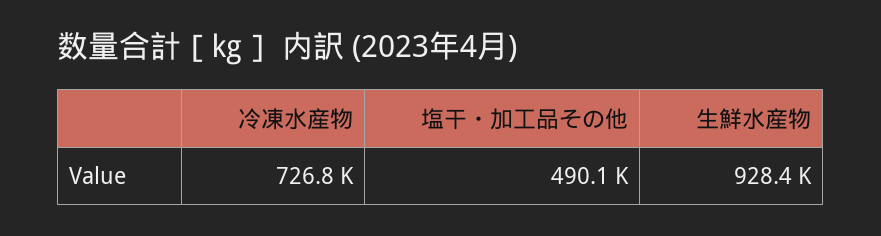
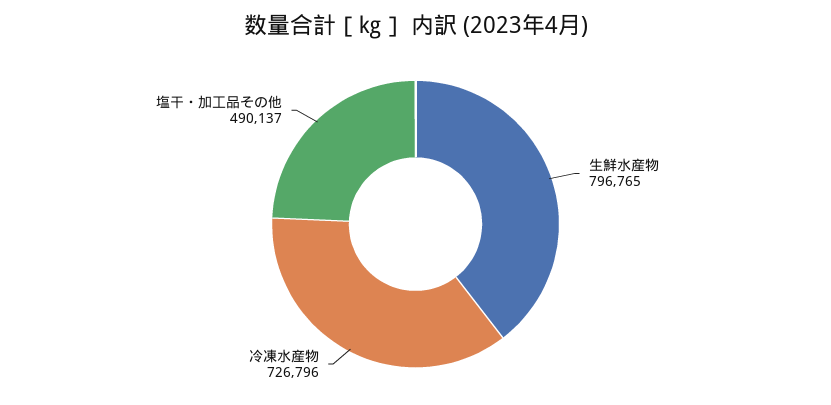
生鮮水産物: 928400 -> 796765

